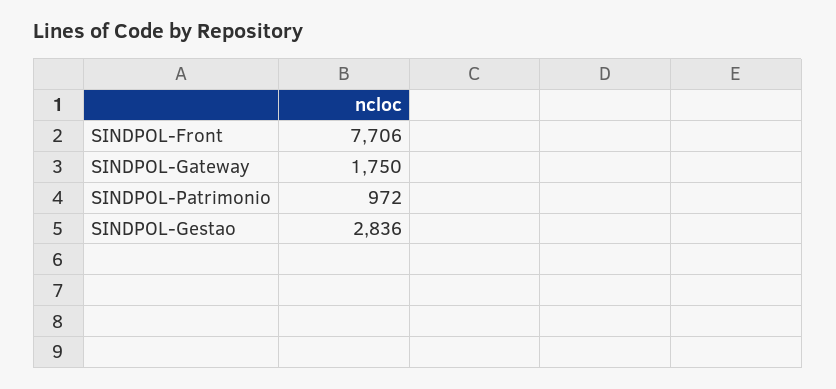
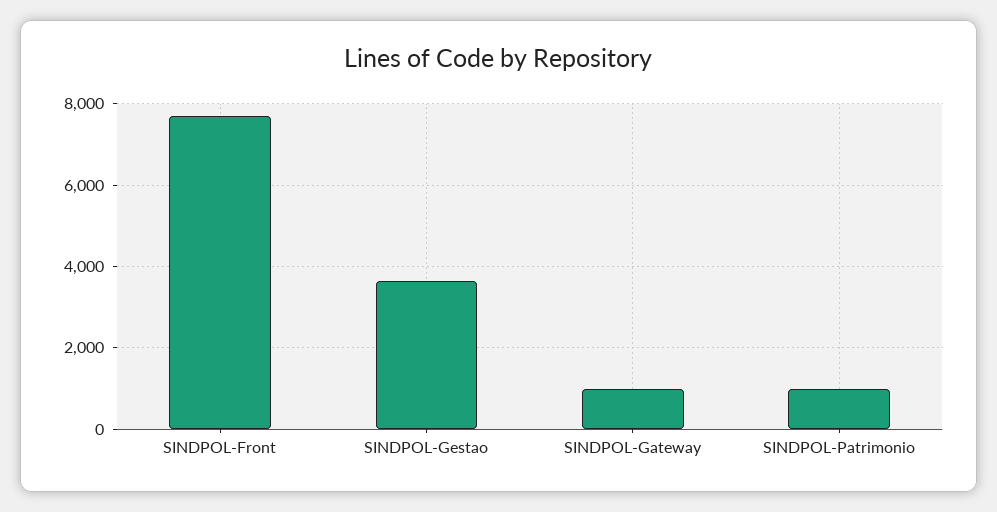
SINDPOL-Gateway: 1750 -> 1000
SINDPOL-Gestao: 2836 -> 3600

